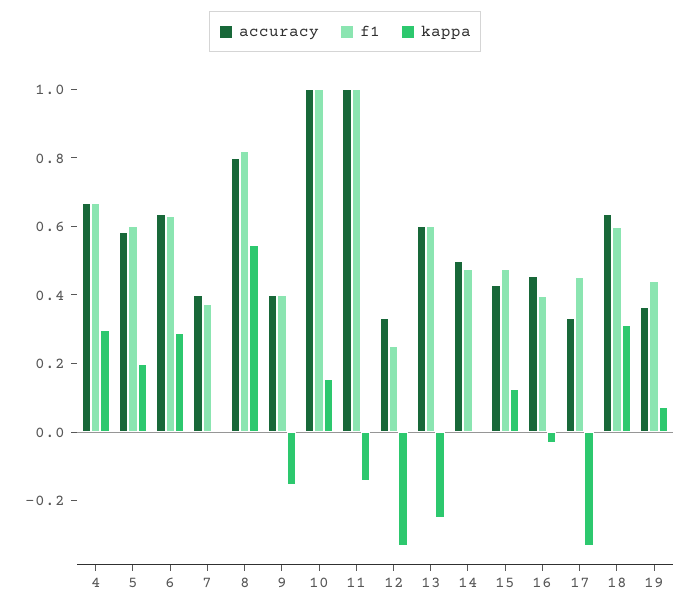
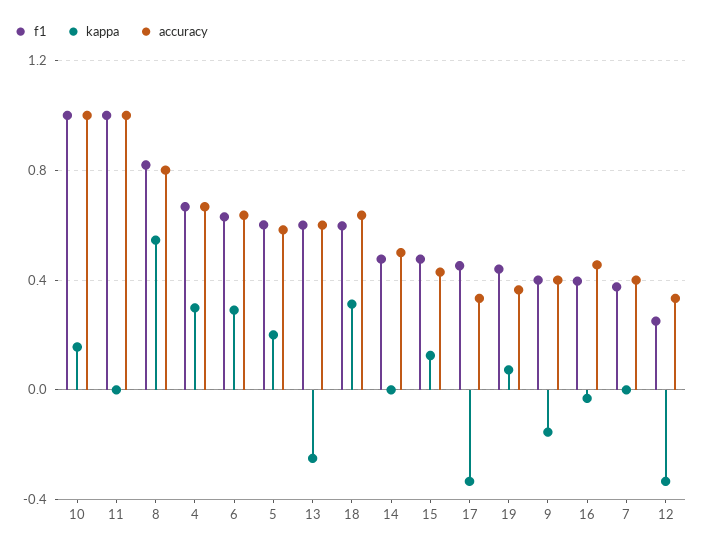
kappa, 11: -0.15 -> 0

